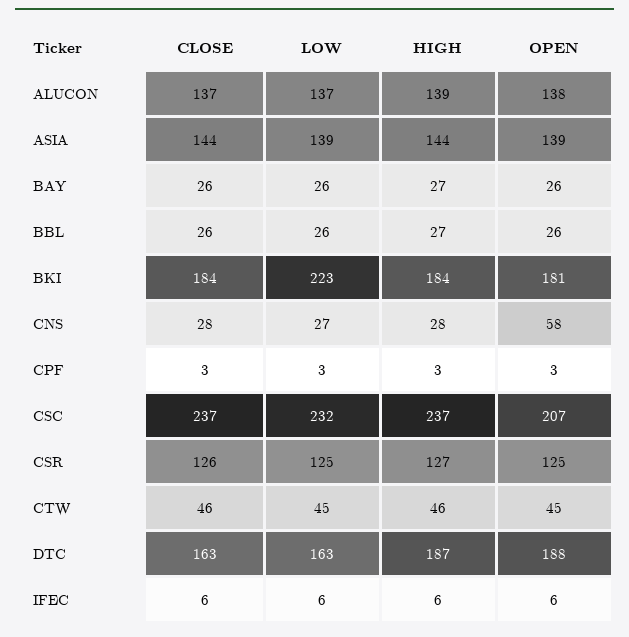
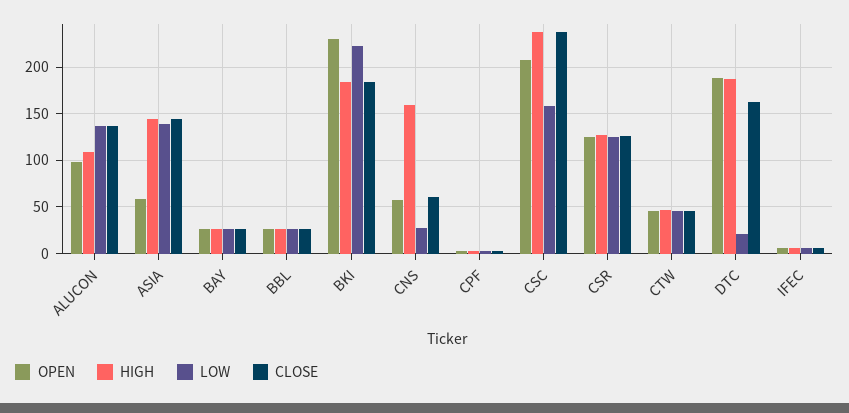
HIGH, ALUCON: 139 -> 110
OPEN, ALUCON: 138 -> 100
OPEN, ASIA: 139 -> 60
OPEN, BKI: 181 -> 230
CLOSE, CNS: 28 -> 60
HIGH, CNS: 28 -> 160
LOW, CSC: 232 -> 160
LOW, DTC: 163 -> 20

